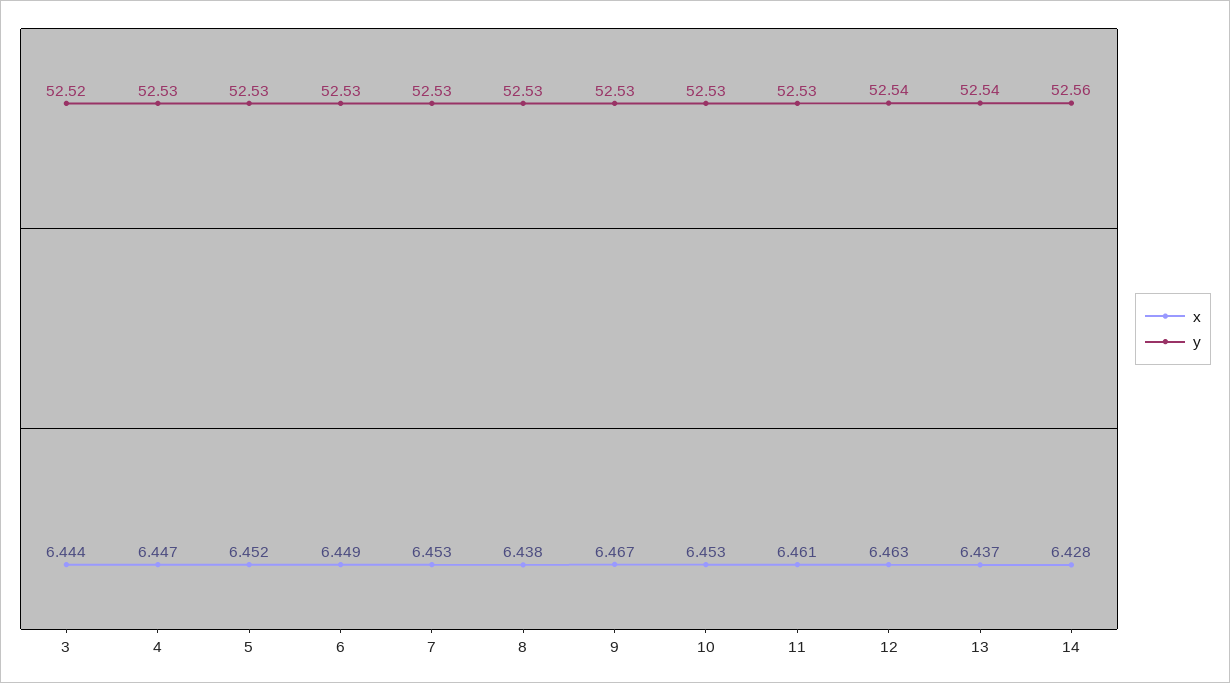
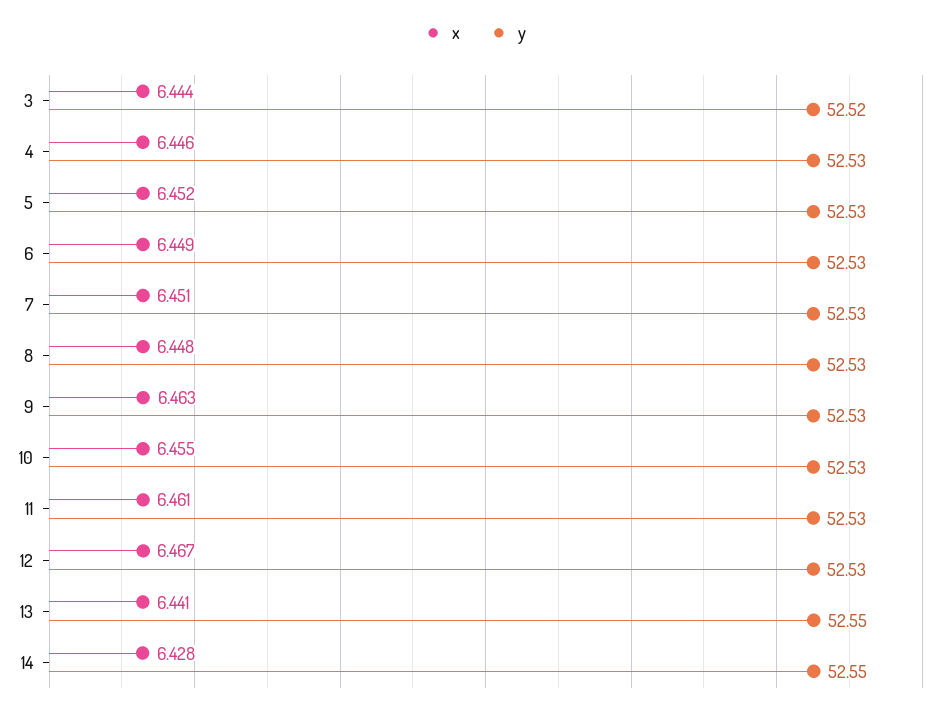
x, 4: 6.447 -> 6.446
x, 7: 6.453 -> 6.451
x, 8: 6.438 -> 6.448
x, 9: 6.467 -> 6.463
x, 10: 6.453 -> 6.455
x, 12: 6.463 -> 6.467
y, 12: 52.54 -> 52.53
x, 13: 6.437 -> 6.441
y, 13: 52.54 -> 52.55
y, 14: 52.56 -> 52.55

